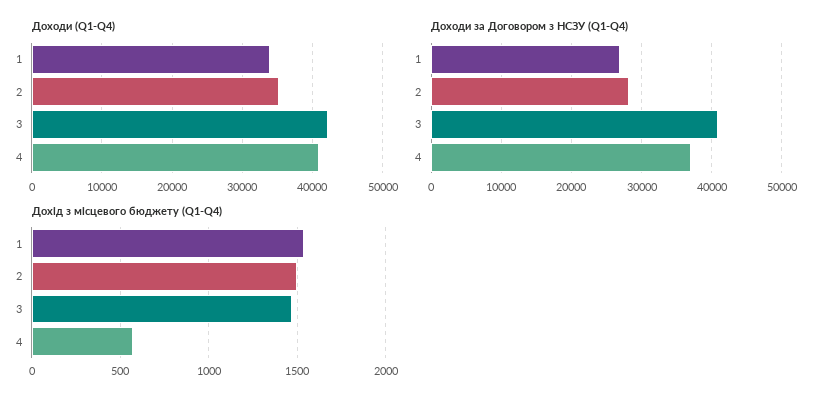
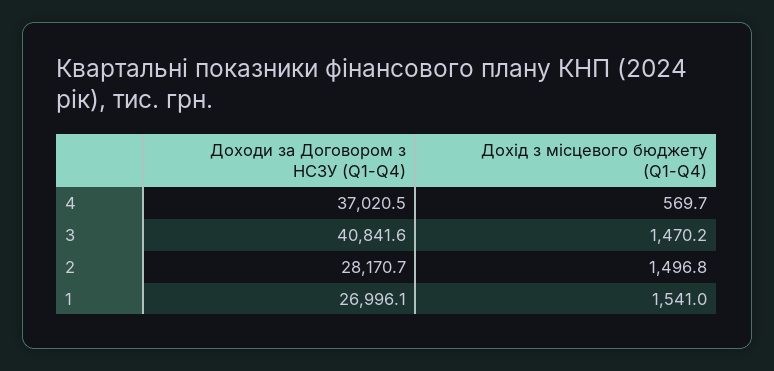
Доходи (Q1-Q4), 1: 34000 -> none
Доходи (Q1-Q4), 2: 35000 -> none
Доходи (Q1-Q4), 3: 42000 -> none
Доходи (Q1-Q4), 4: 41000 -> none

